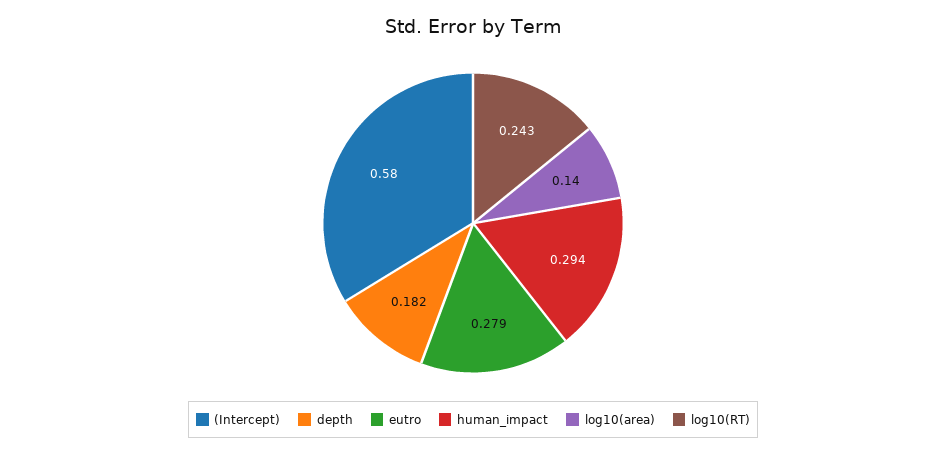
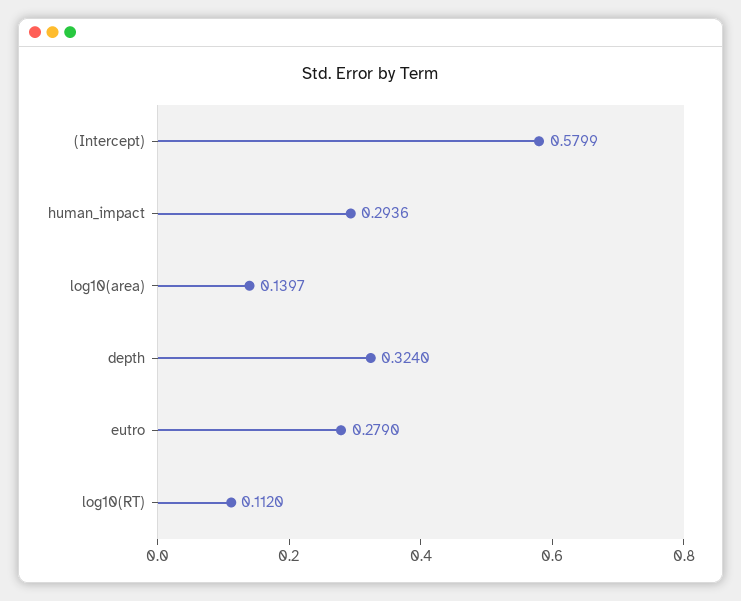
depth: 0.182 -> 0.324
log10(RT): 0.243 -> 0.112

